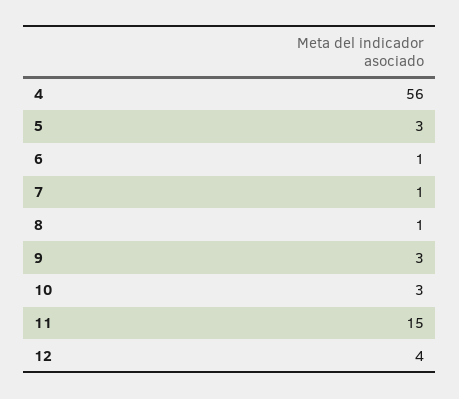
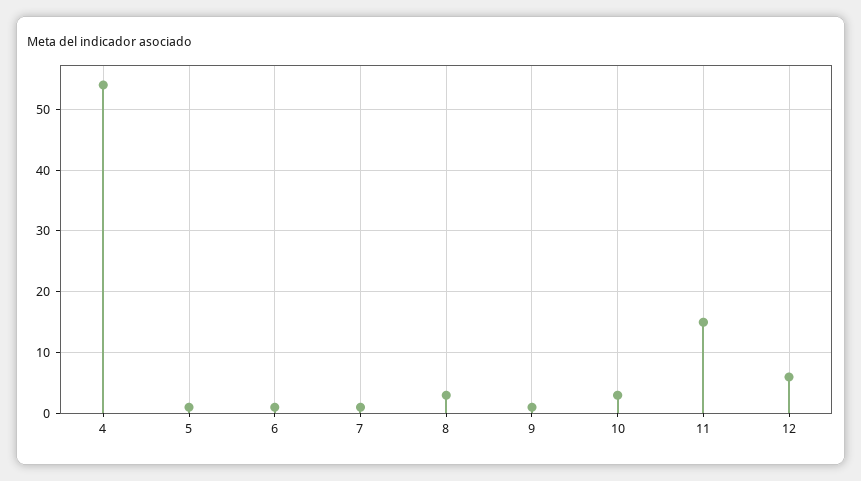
4: 56 -> 54
5: 3 -> 1
8: 1 -> 3
9: 3 -> 1
12: 4 -> 6

